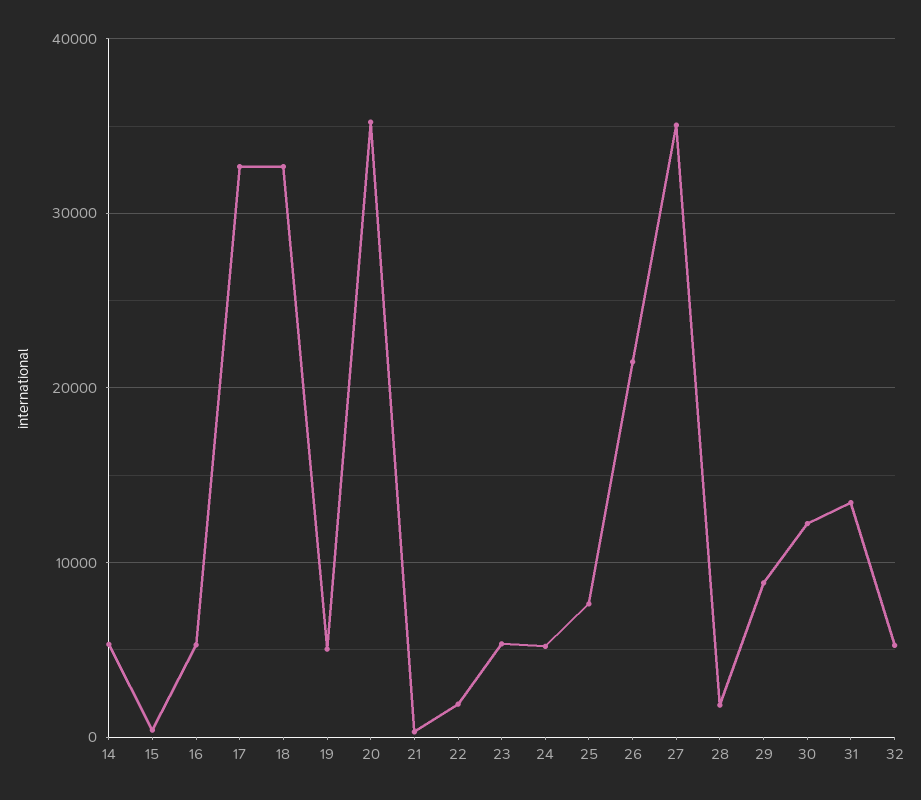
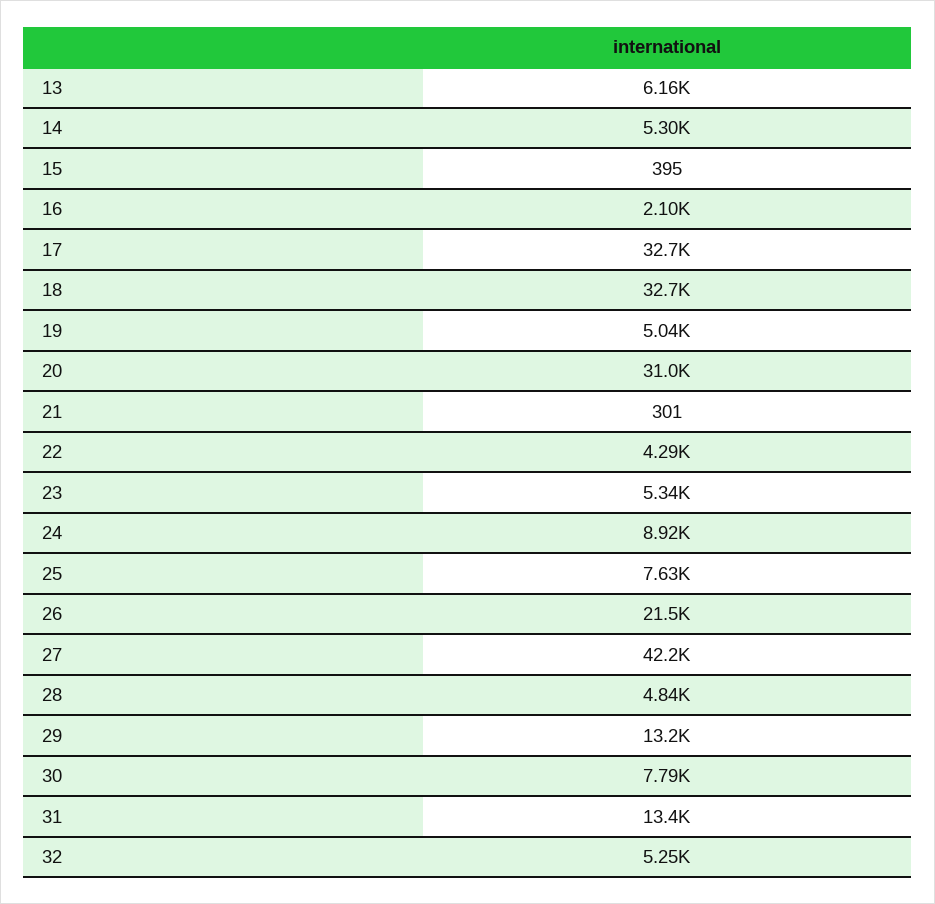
16: 5000 -> 2100
20: 35000 -> 31000
22: 2000 -> 4290
24: 5000 -> 8920
27: 35000 -> 42200
28: 2000 -> 4840
29: 9000 -> 13200
30: 12000 -> 7790
13: none -> 6160

